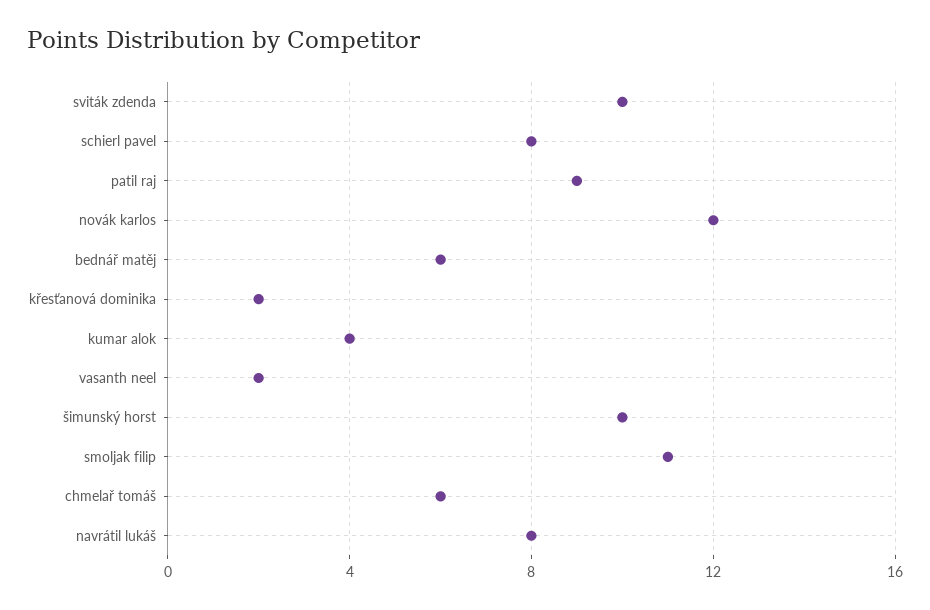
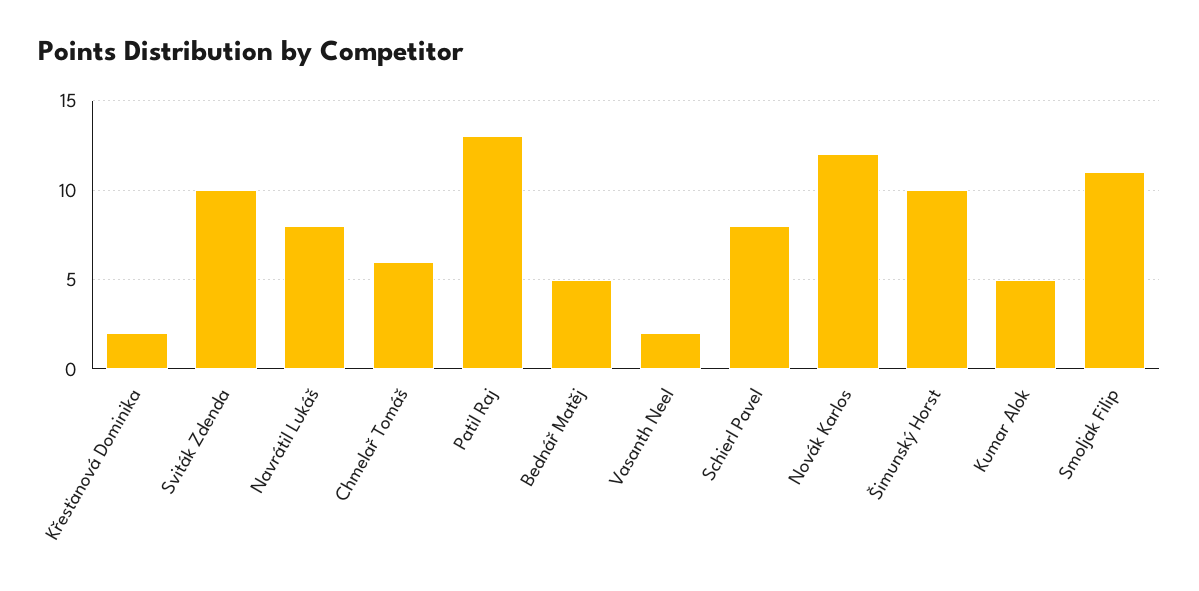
patil raj: 9 -> 13
bednář matěj: 6 -> 5
kumar alok: 4 -> 5

